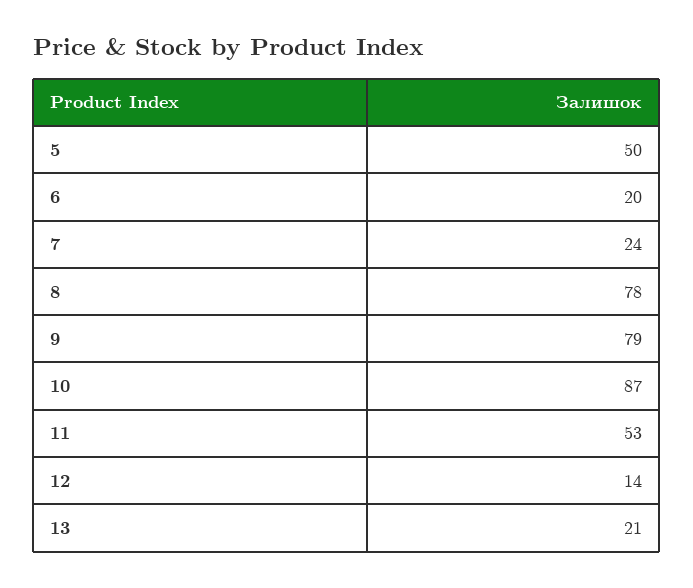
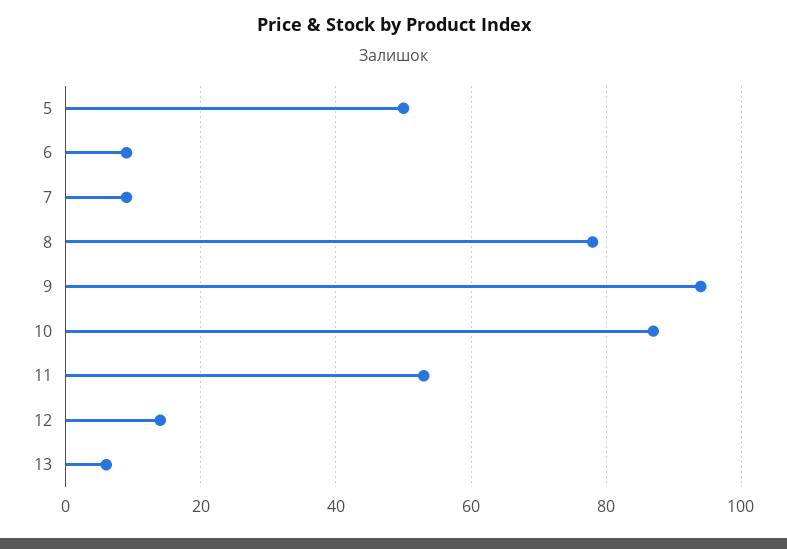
6: 20 -> 10
7: 24 -> 10
9: 79 -> 95
13: 21 -> 5

